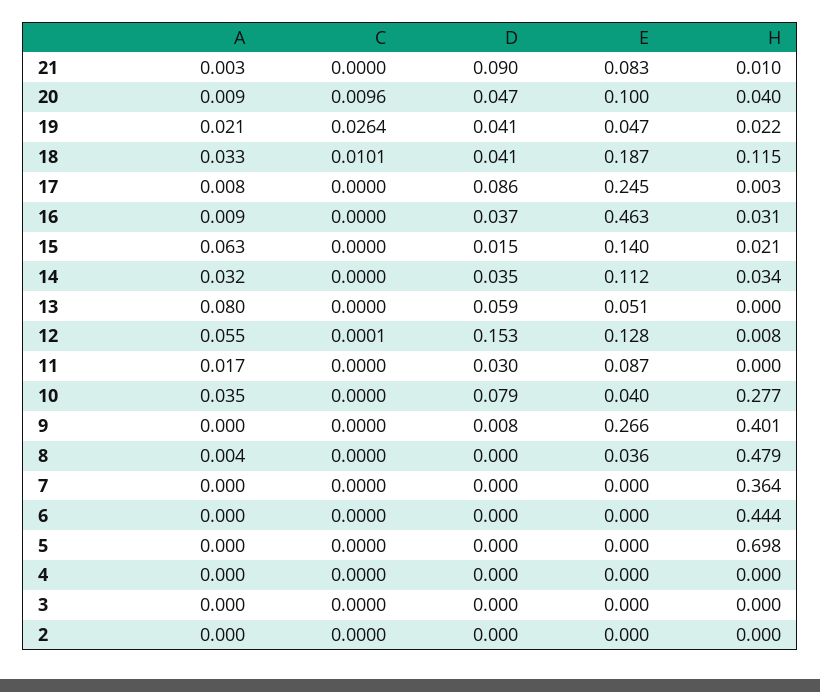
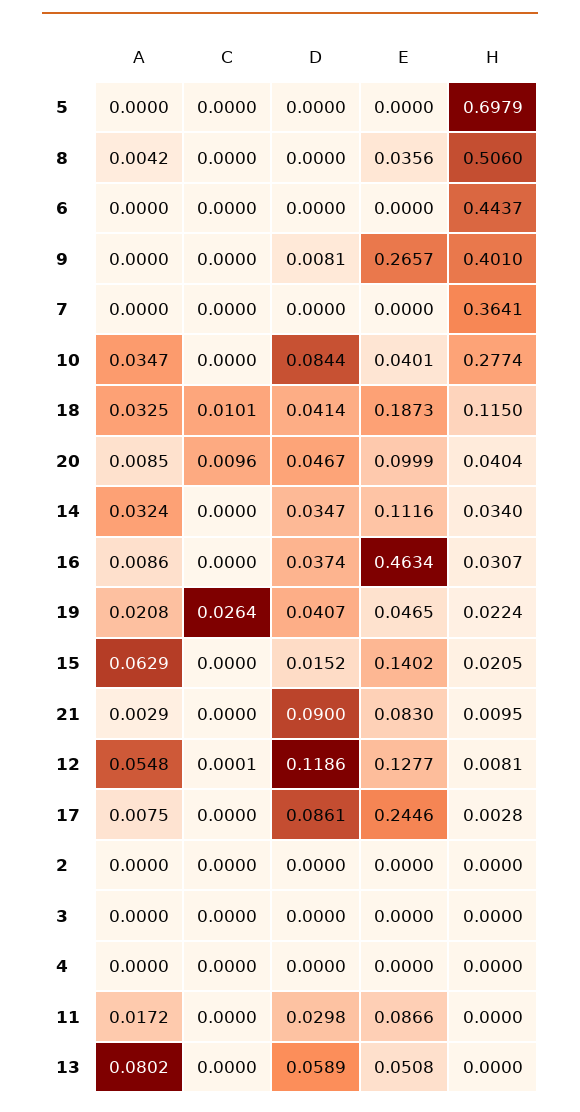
D, 12: 0.153 -> 0.1186
D, 10: 0.079 -> 0.0844
H, 8: 0.479 -> 0.506

